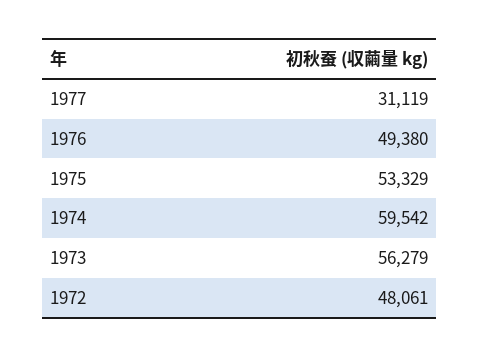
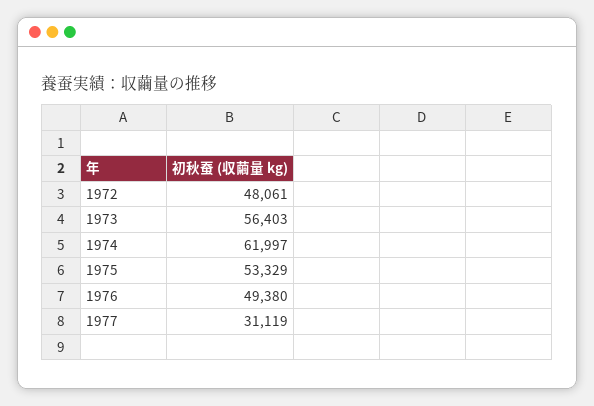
1974: 59542 -> 61997
1973: 56279 -> 56403

